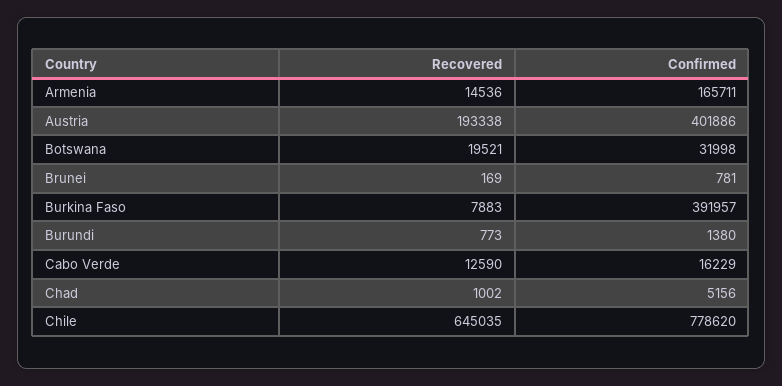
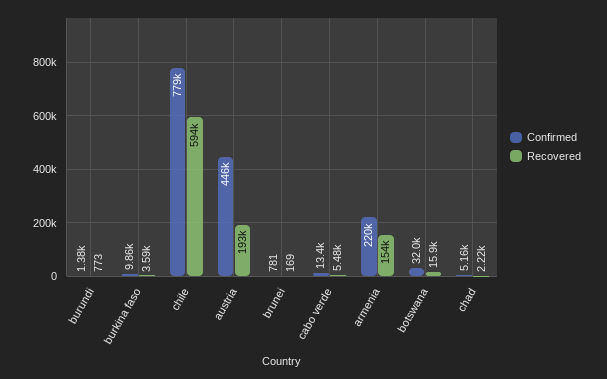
Recovered, Armenia: 14536 -> 154000
Confirmed, Armenia: 165711 -> 220000
Confirmed, Austria: 401886 -> 446000
Recovered, Botswana: 19521 -> 15900
Recovered, Burkina Faso: 7883 -> 3590
Confirmed, Burkina Faso: 391957 -> 9860
Recovered, Cabo Verde: 12590 -> 5480
Confirmed, Cabo Verde: 16229 -> 13400
Recovered, Chad: 1002 -> 2220
Recovered, Chile: 645035 -> 594000

